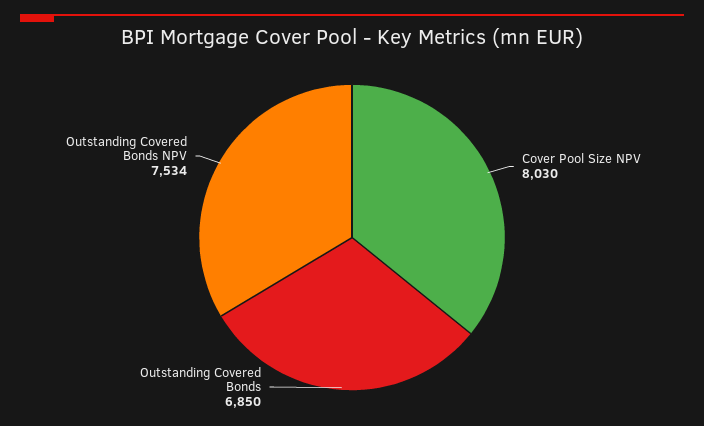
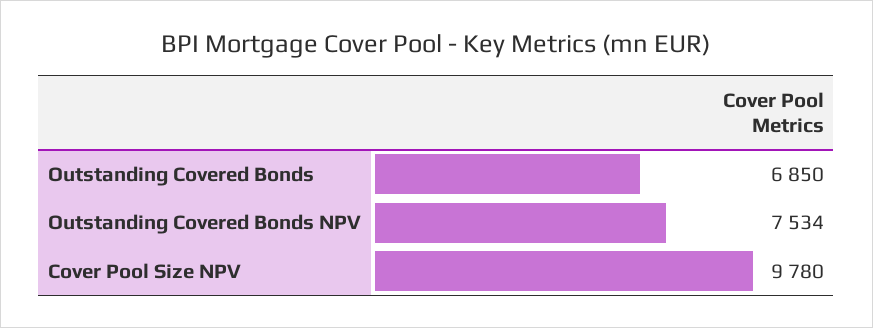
Cover Pool Size NPV: 8030 -> 9780

